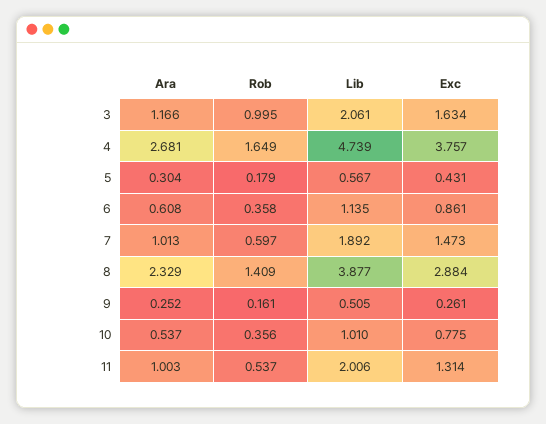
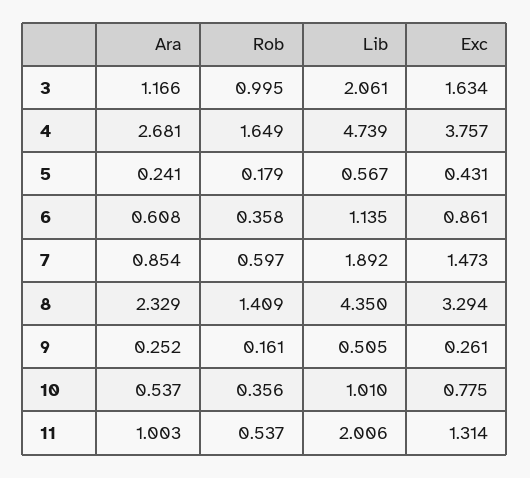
Ara, 5: 0.304 -> 0.241
Ara, 7: 1.013 -> 0.854
Lib, 8: 3.877 -> 4.35
Exc, 8: 2.884 -> 3.294

